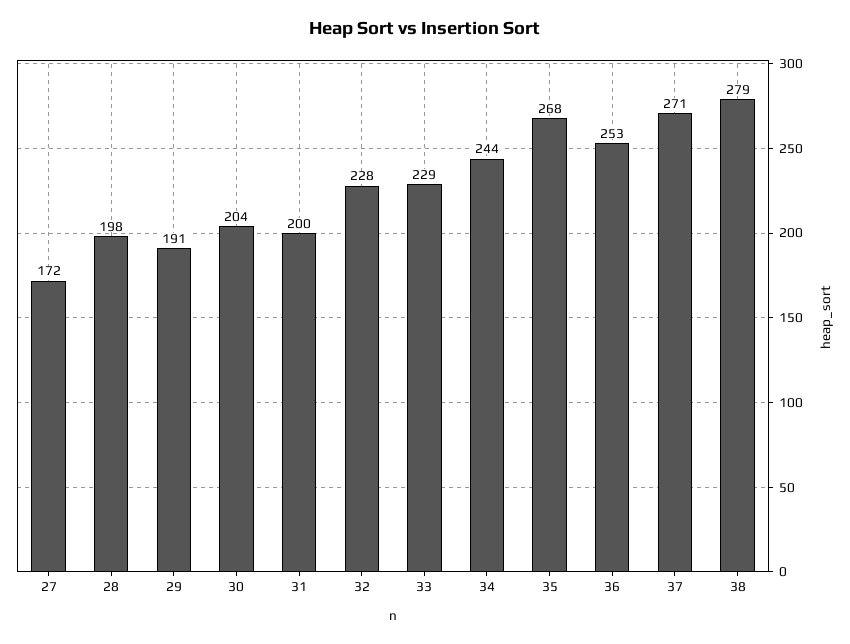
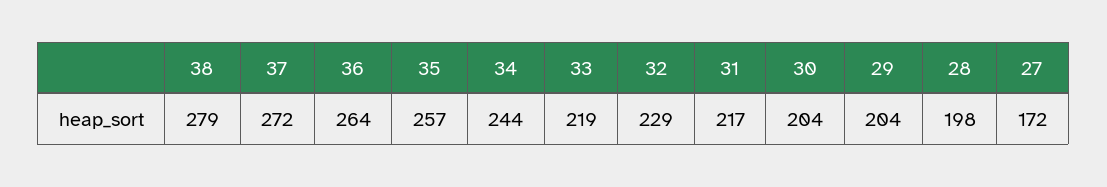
29: 191 -> 204
31: 200 -> 217
32: 228 -> 229
33: 229 -> 219
35: 268 -> 257
36: 253 -> 264
37: 271 -> 272

